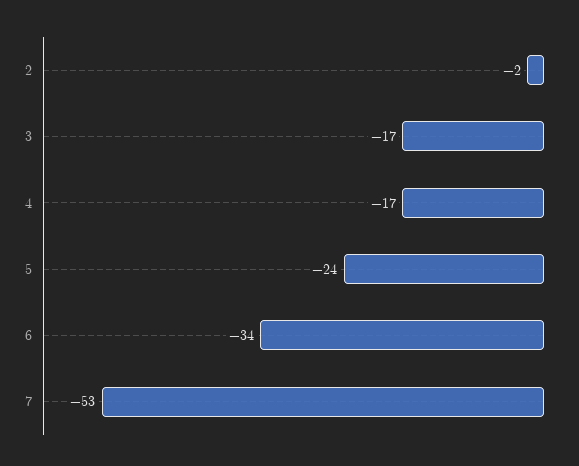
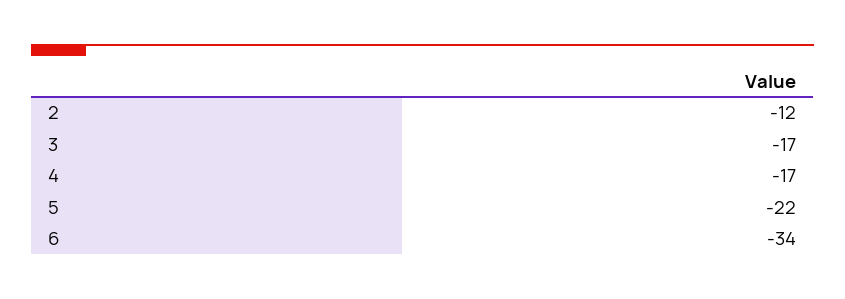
2: -2 -> -12
5: -24 -> -22
7: -53 -> none

